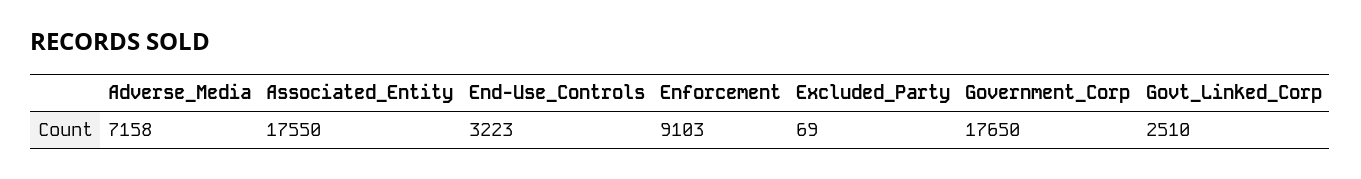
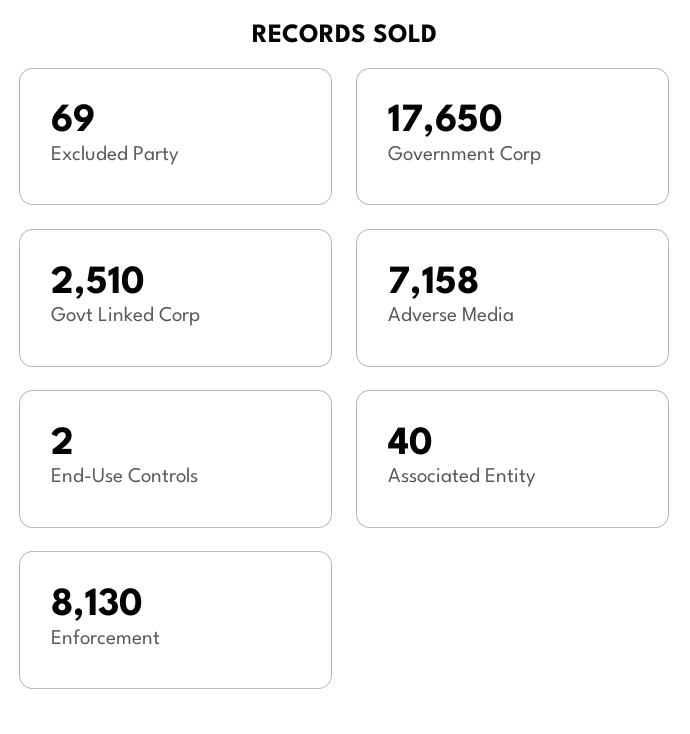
Associated_Entity: 17550 -> 40
End-Use_Controls: 3223 -> 2
Enforcement: 9103 -> 8130

